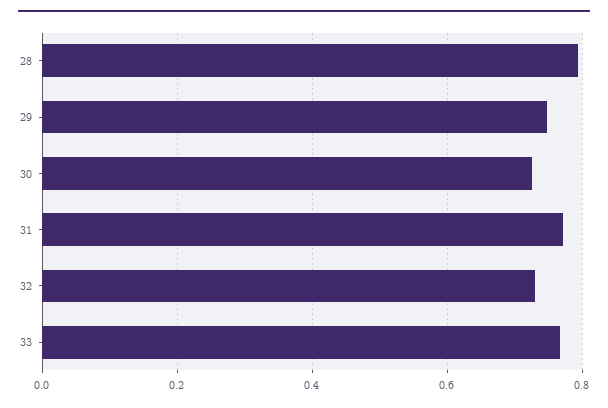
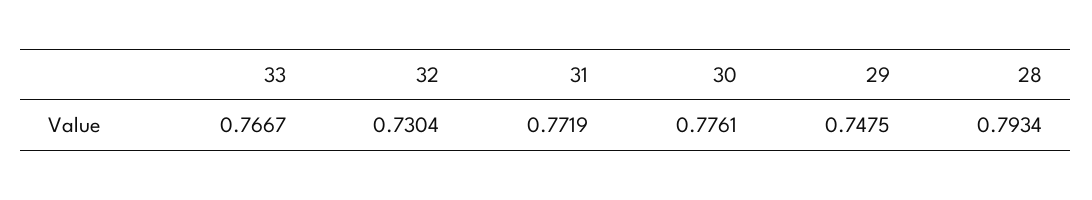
30: 0.72 -> 0.7761

